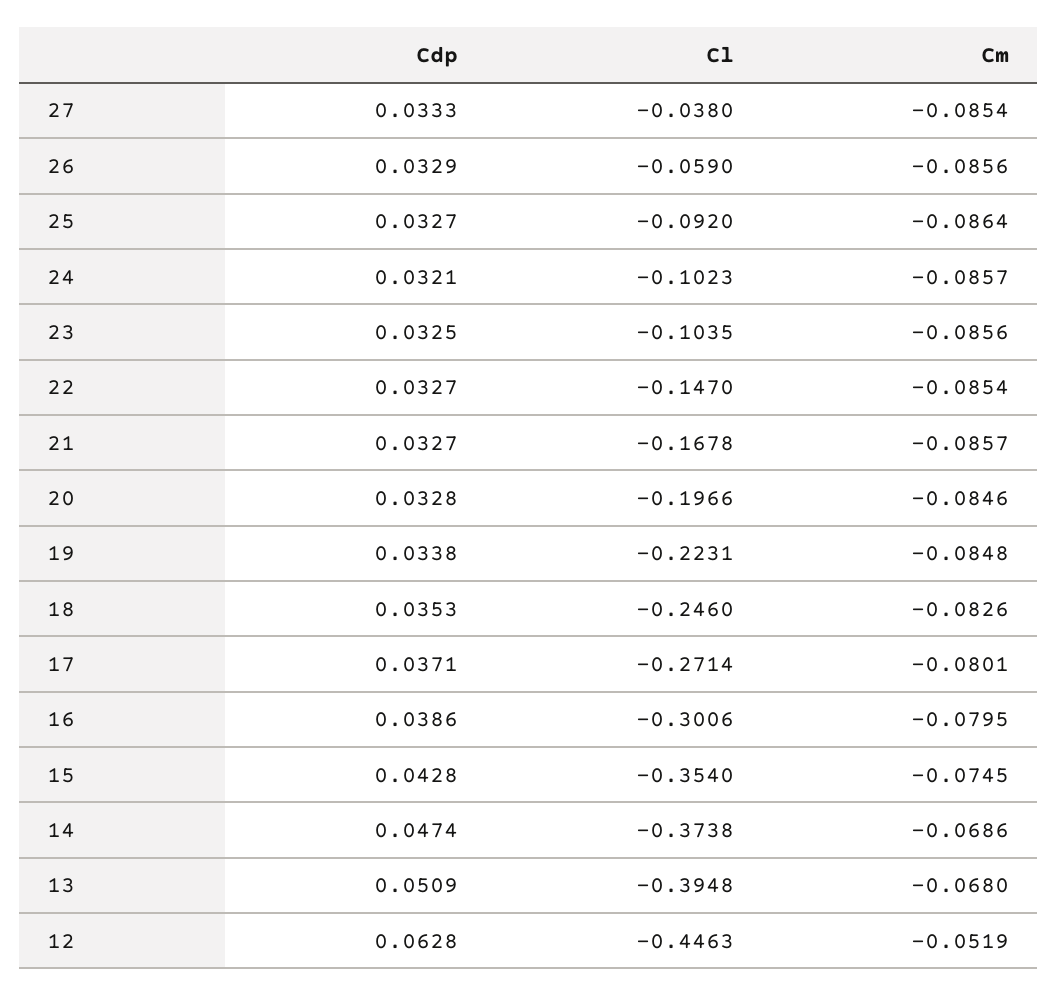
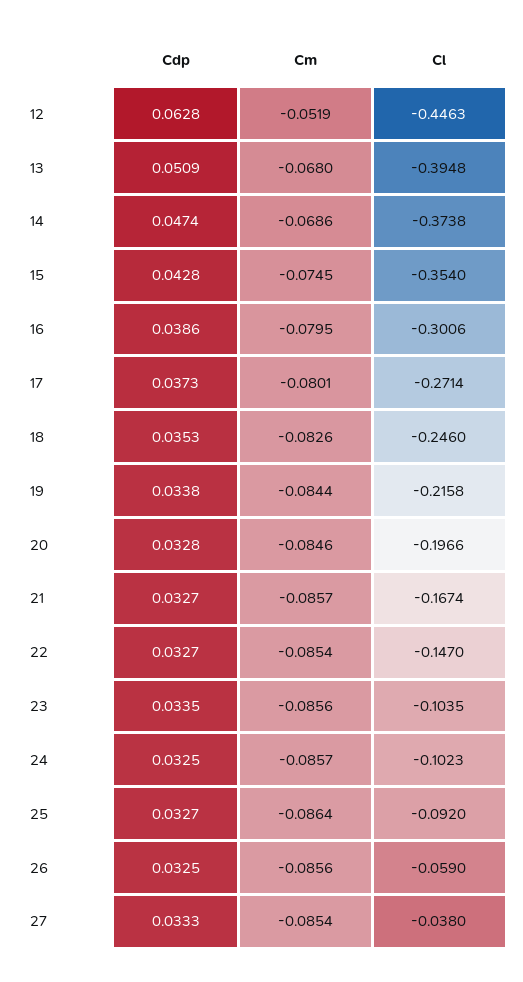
Cdp, 26: 0.0329 -> 0.0325
Cdp, 24: 0.0321 -> 0.0325
Cdp, 23: 0.0325 -> 0.0335
Cl, 21: -0.1678 -> -0.1674
Cl, 19: -0.2231 -> -0.2158
Cm, 19: -0.0848 -> -0.0844
Cdp, 17: 0.0371 -> 0.0373

